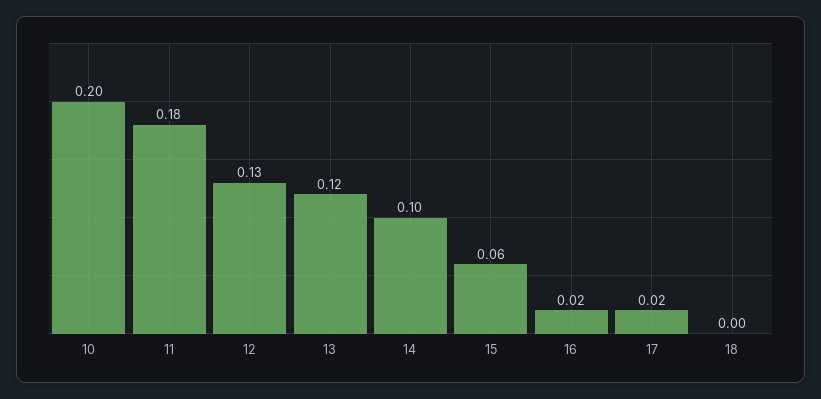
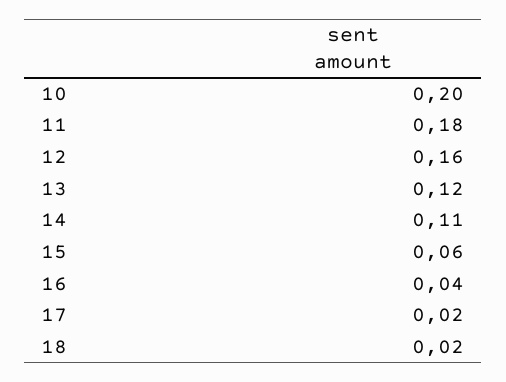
12: 0.13 -> 0.16
14: 0.1 -> 0.11
16: 0.02 -> 0.04
18: 0 -> 0.02

